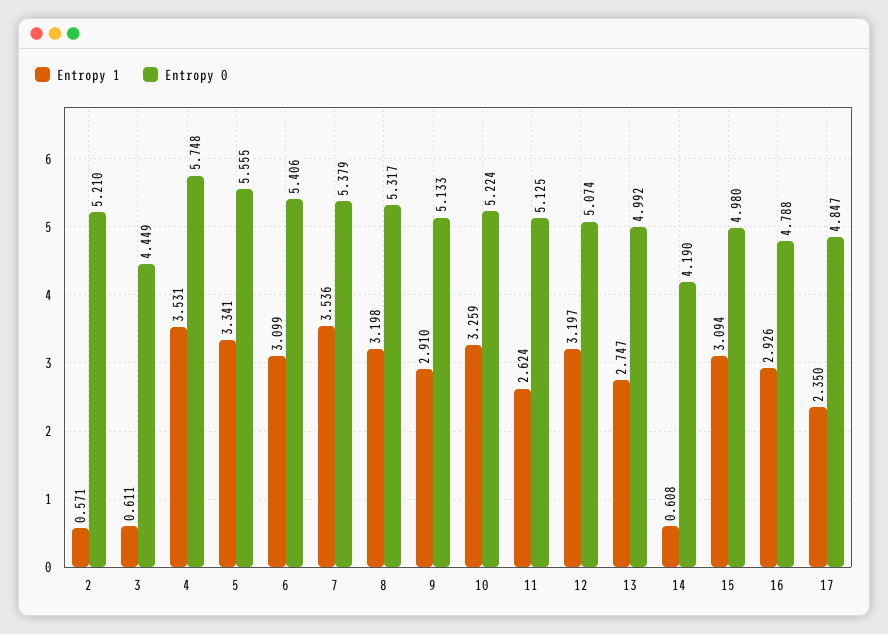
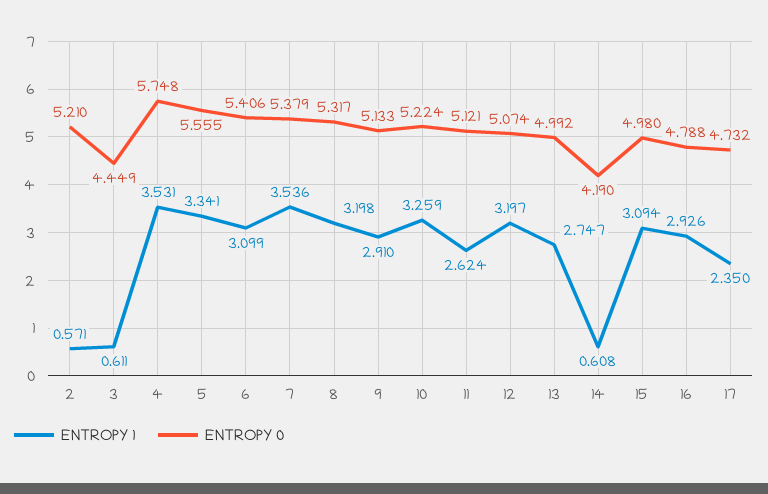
Entropy 0, 11: 5.125 -> 5.121
Entropy 0, 17: 4.847 -> 4.732

